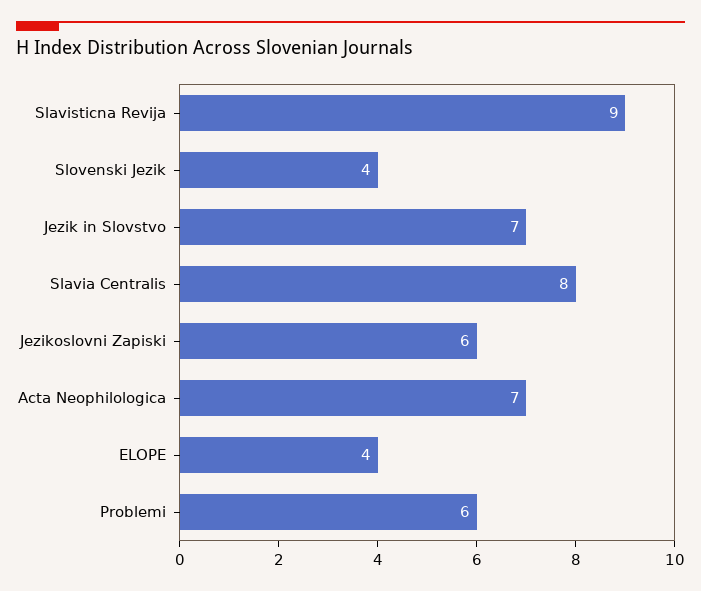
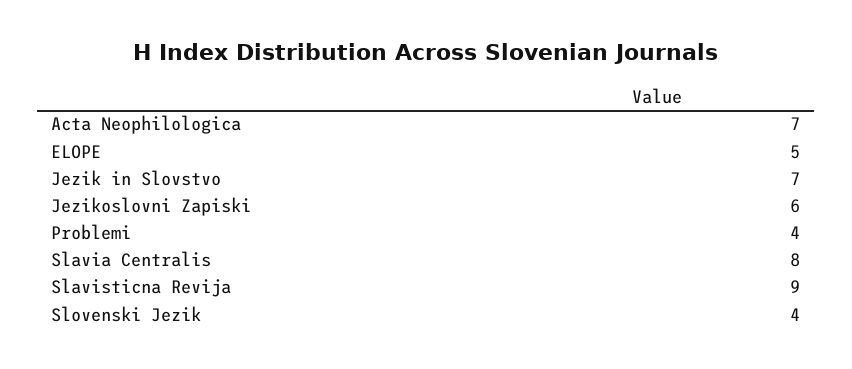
ELOPE: 4 -> 5
Problemi: 6 -> 4

